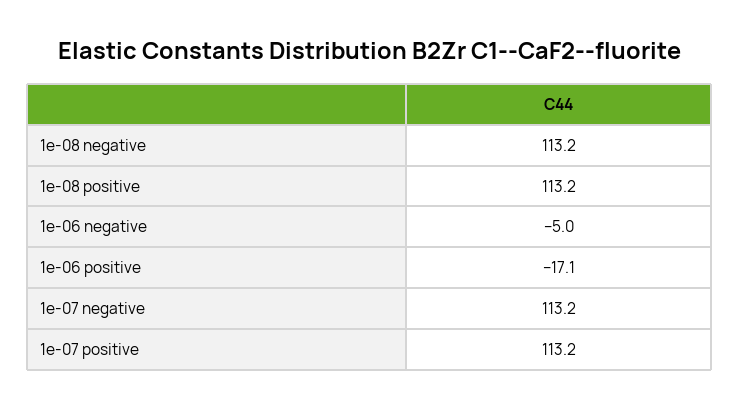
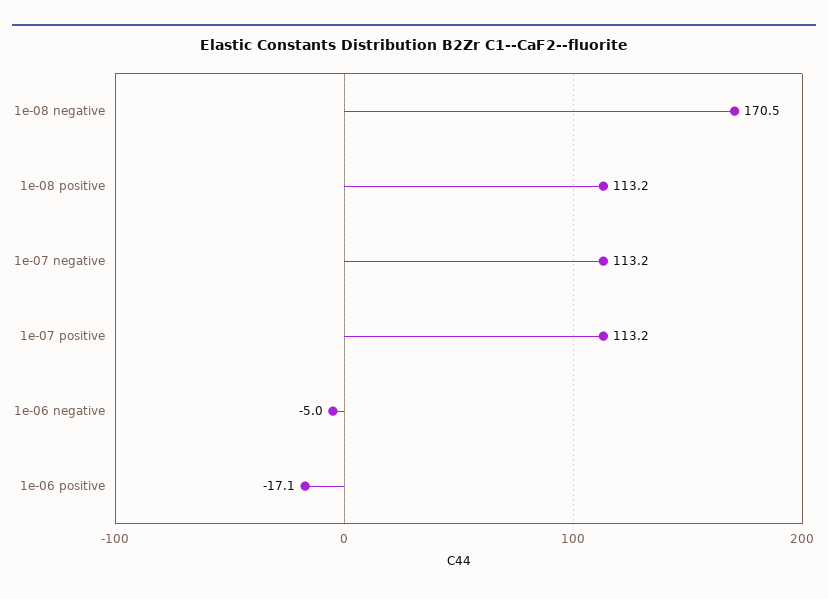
1e-08 negative: 113.2 -> 170.5

